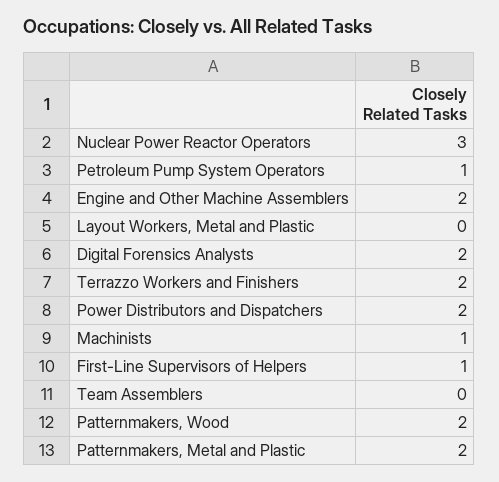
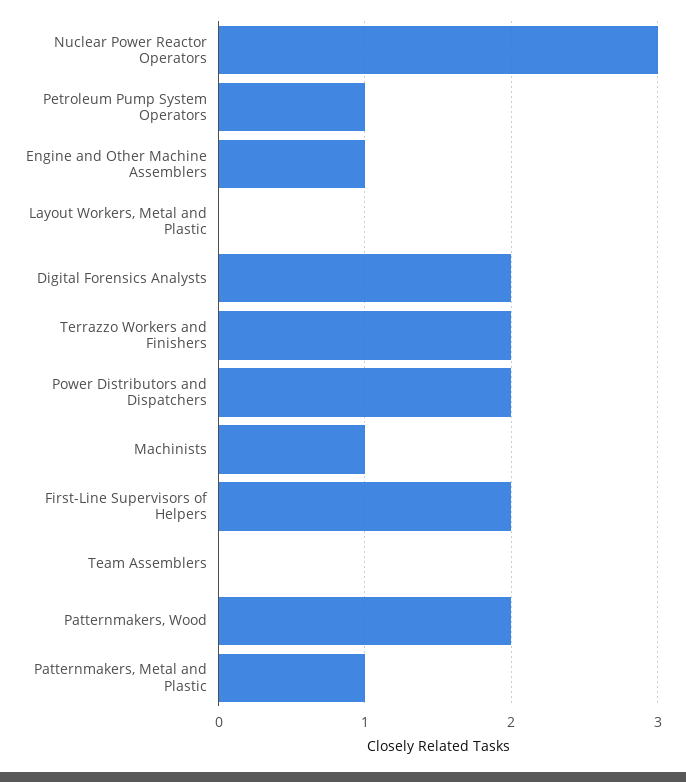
Engine and Other Machine Assemblers: 2 -> 1
First-Line Supervisors of Helpers: 1 -> 2
Patternmakers, Metal and Plastic: 2 -> 1

